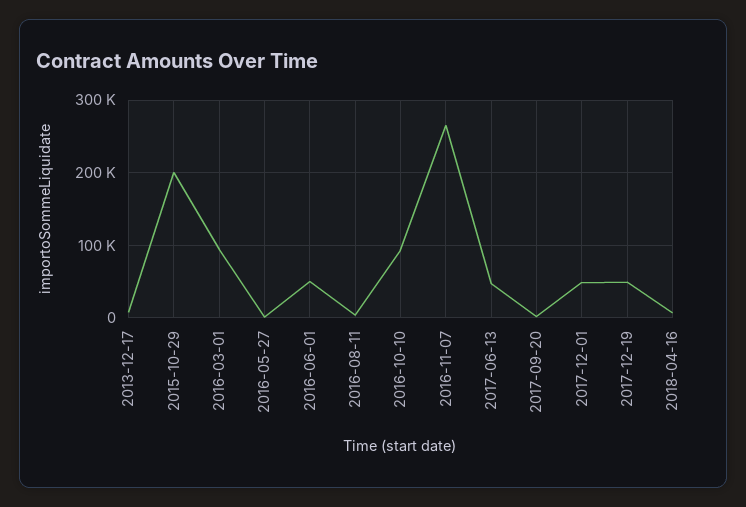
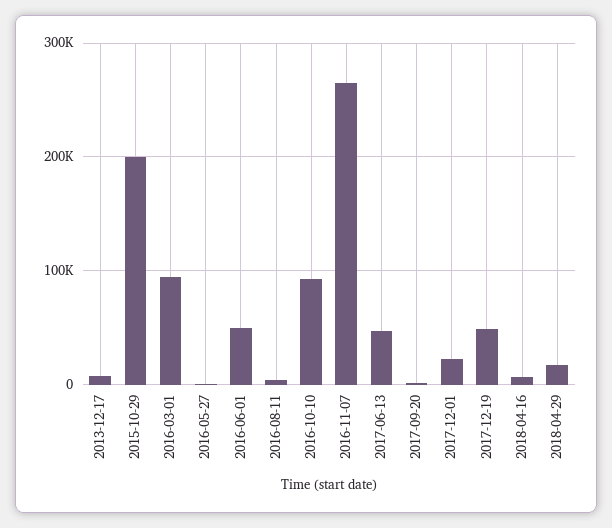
2017-12-01: 50000 -> 20000
2018-04-29: none -> 20000

